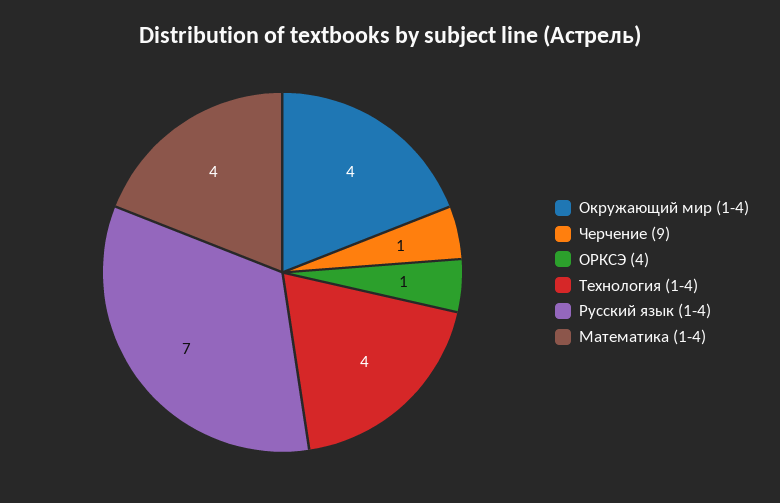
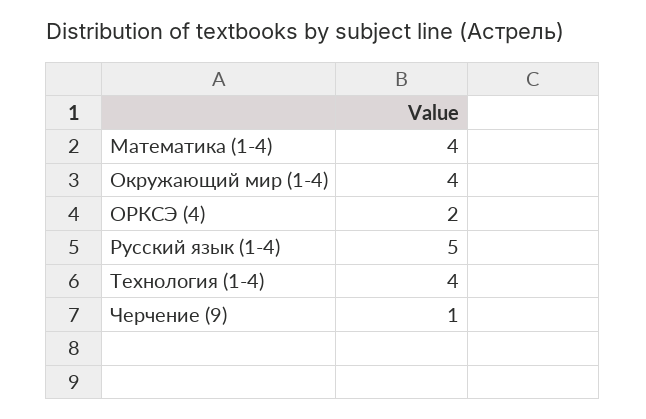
ОРКСЭ (4): 1 -> 2
Русский язык (1-4): 7 -> 5

